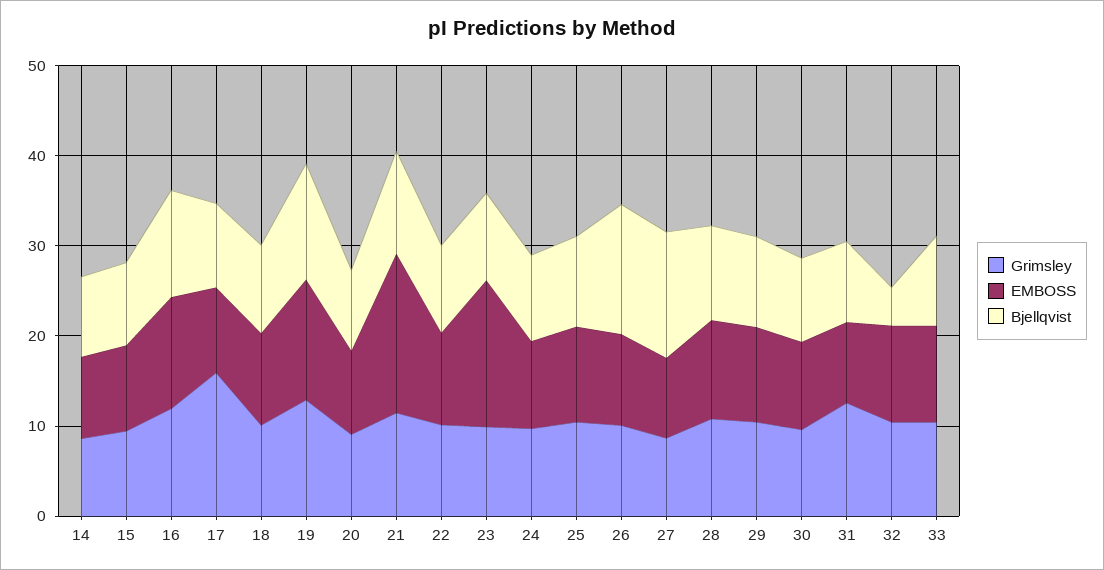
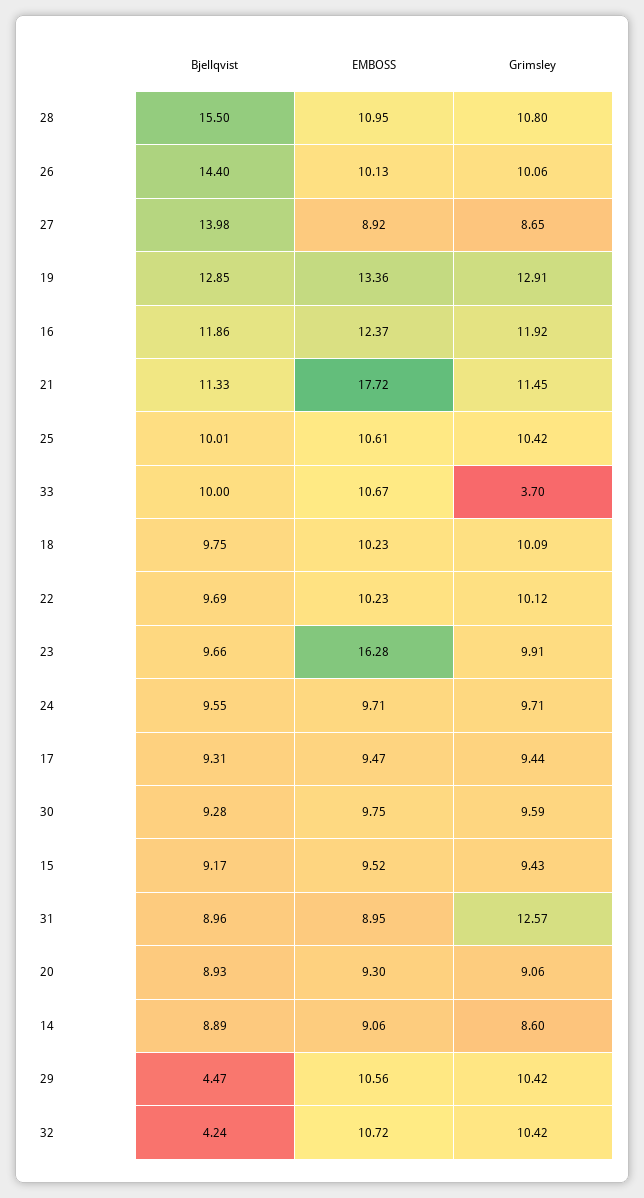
Grimsley, 17: 16 -> 9.44
Bjellqvist, 28: 10 -> 15.5
Bjellqvist, 29: 10 -> 4.47
Grimsley, 33: 10 -> 3.7

